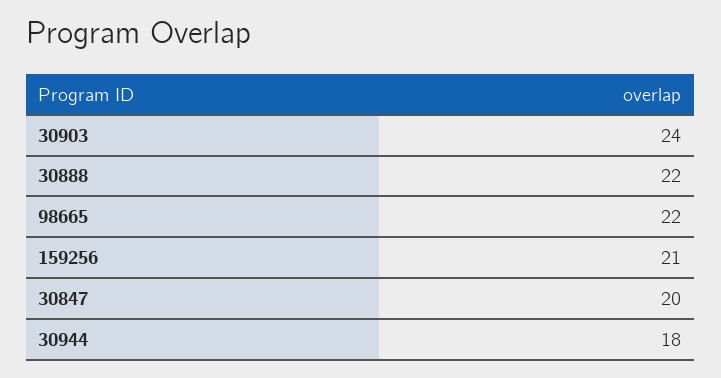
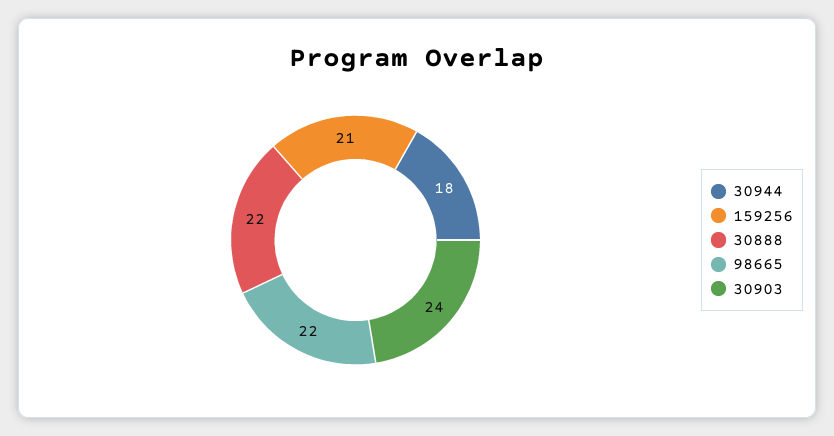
30847: 20 -> none

